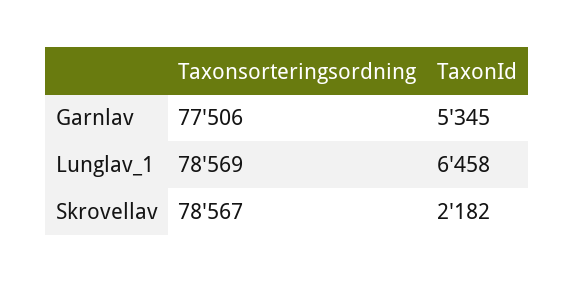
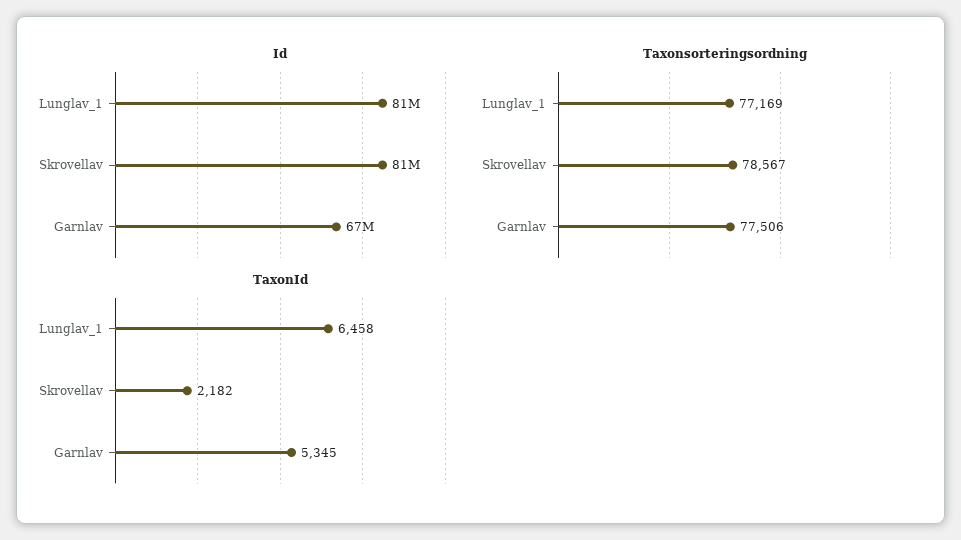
Taxonsorteringsordning, Lunglav_1: 78569 -> 77169
Id, Lunglav_1: none -> 81000000
Id, Skrovellav: none -> 81000000
Id, Garnlav: none -> 67000000

